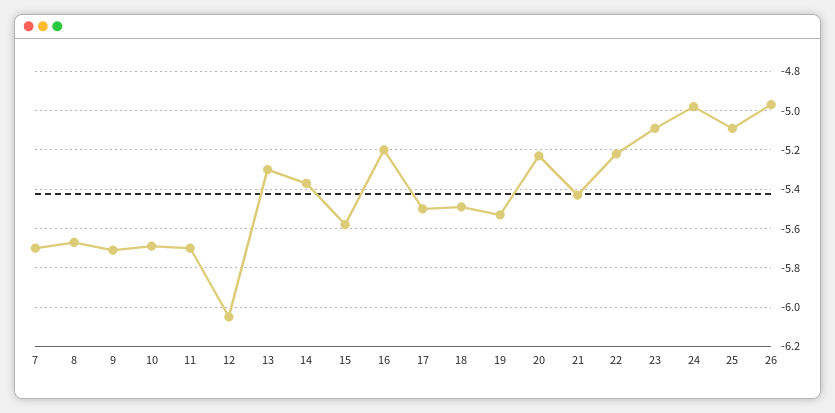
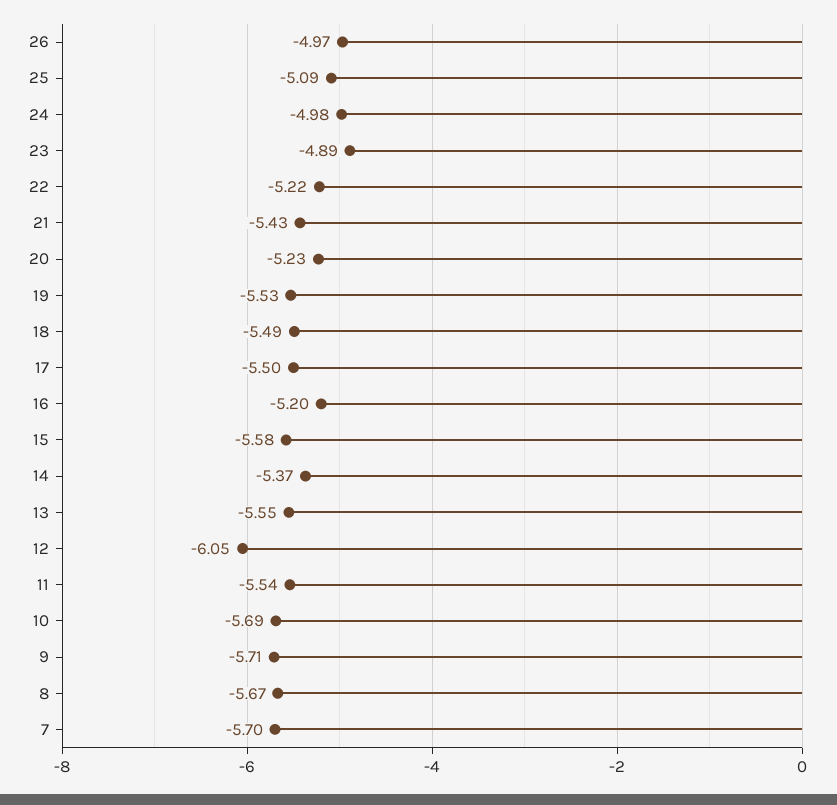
11: -5.7 -> -5.54
13: -5.3 -> -5.55
23: -5.1 -> -4.89

